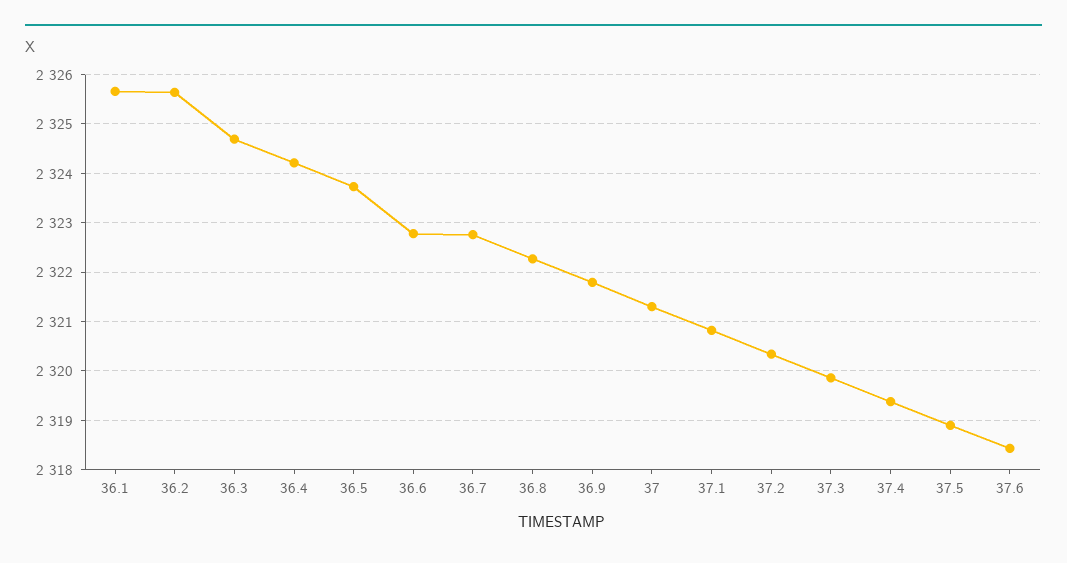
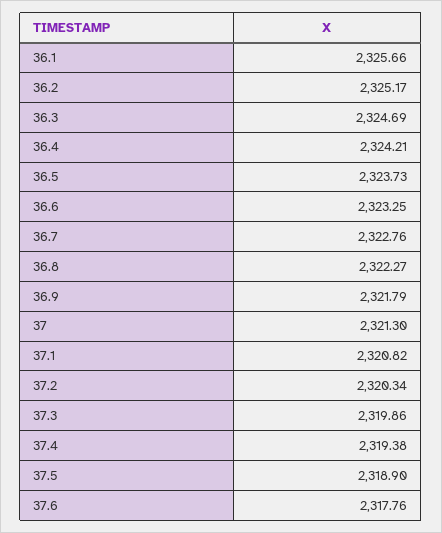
36.2: 2325.6 -> 2325.17
36.6: 2322.8 -> 2323.25
37.6: 2318.4 -> 2317.76

